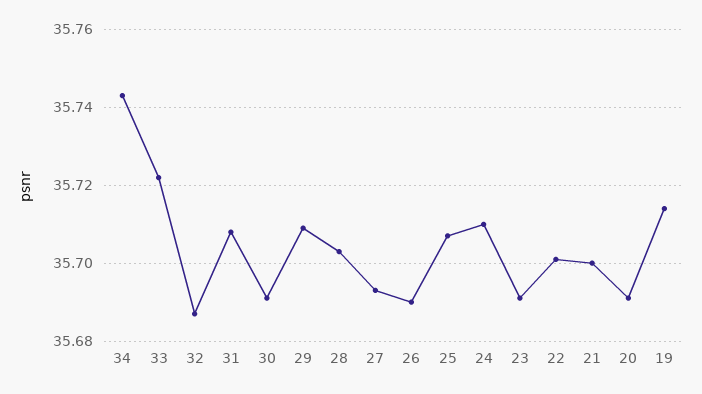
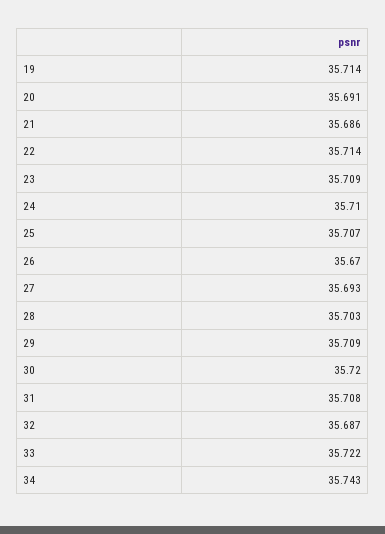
30: 35.69 -> 35.72
26: 35.69 -> 35.67
23: 35.69 -> 35.709
22: 35.7 -> 35.714
21: 35.7 -> 35.686

